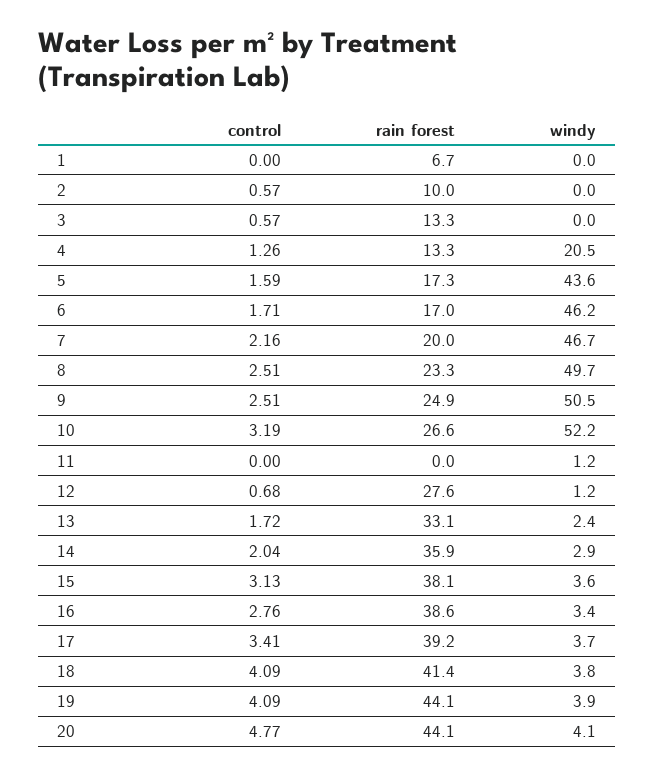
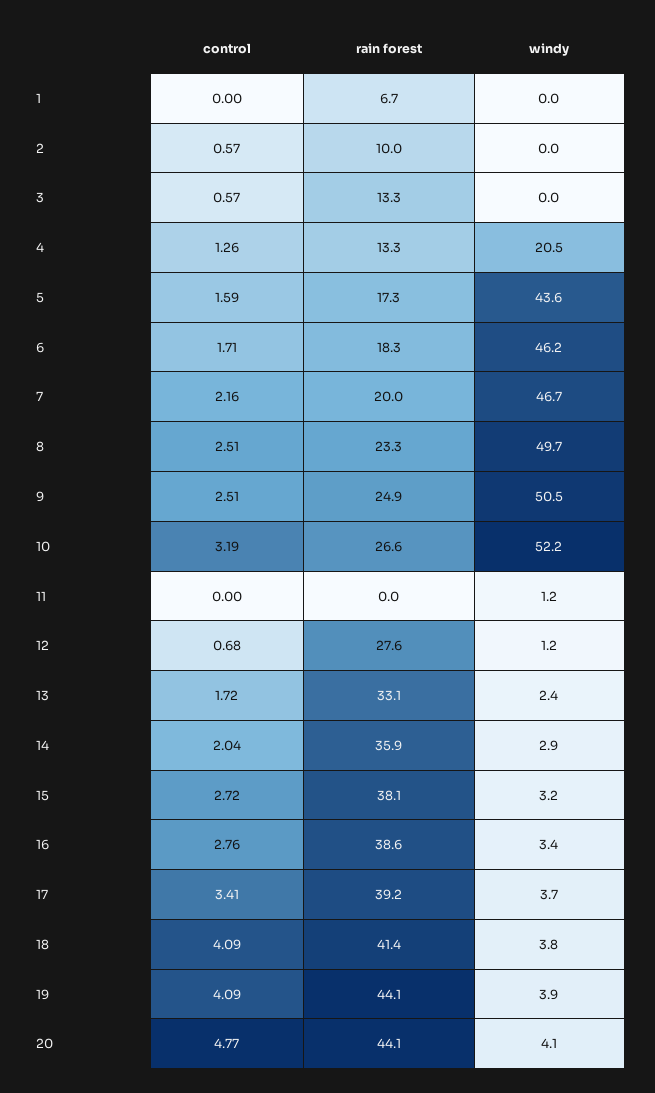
rain forest, 6: 17 -> 18.3
control, 15: 3.13 -> 2.72
windy, 15: 3.6 -> 3.2

